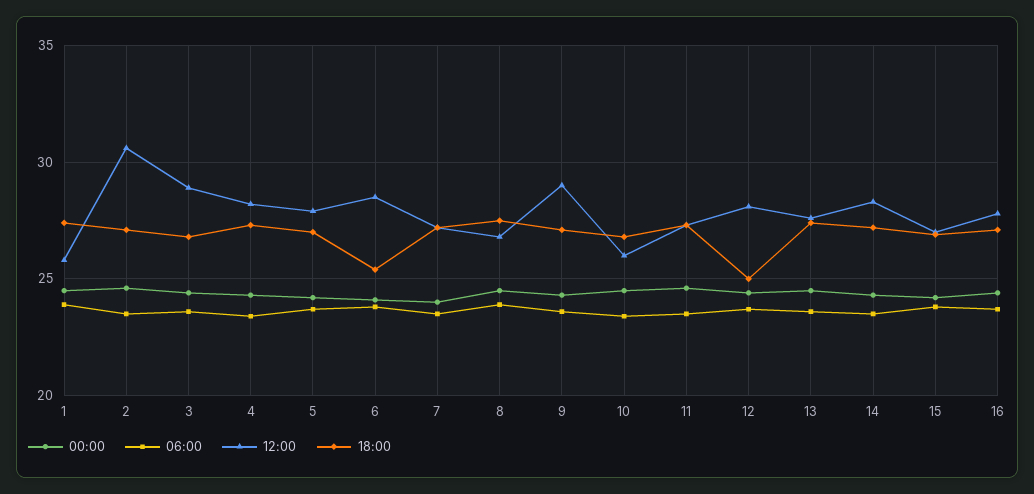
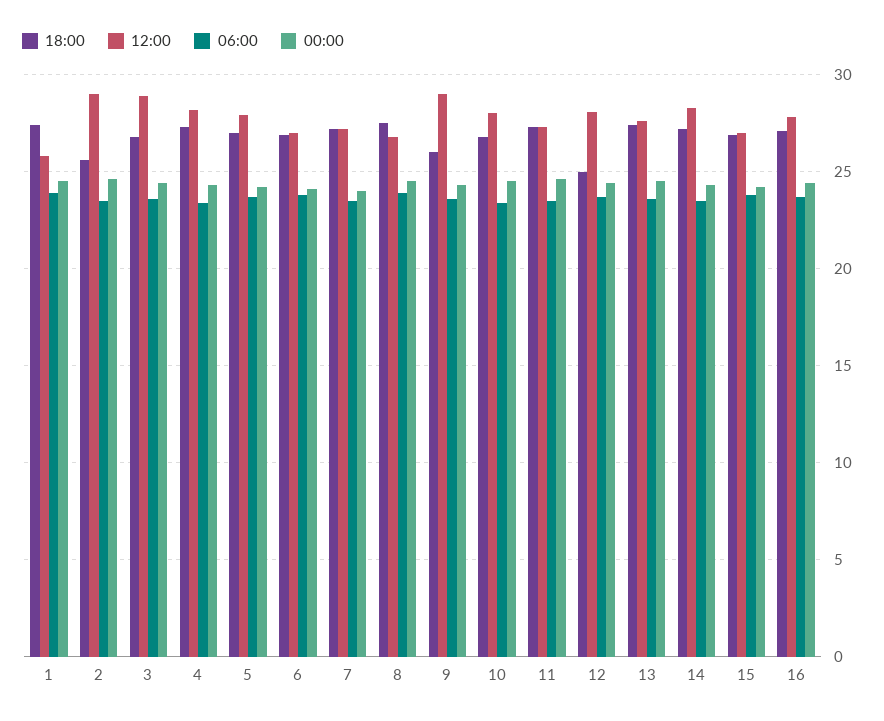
12:00, 2: 30.5 -> 29
18:00, 2: 27 -> 25.5
12:00, 6: 28.5 -> 27
18:00, 6: 25.5 -> 27
18:00, 9: 27 -> 26
12:00, 10: 26 -> 28

